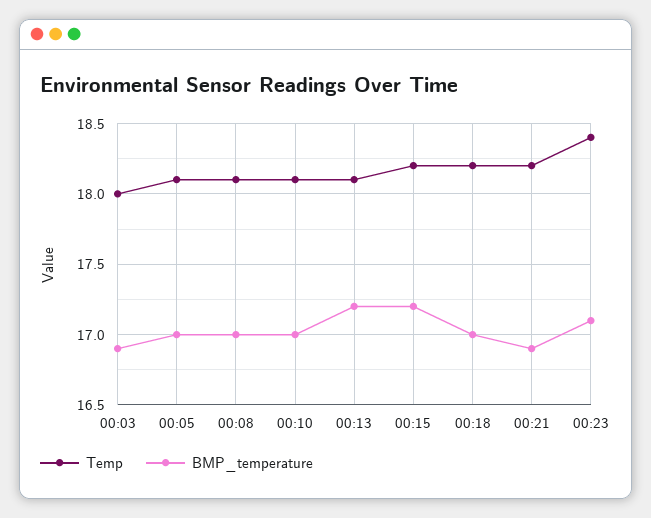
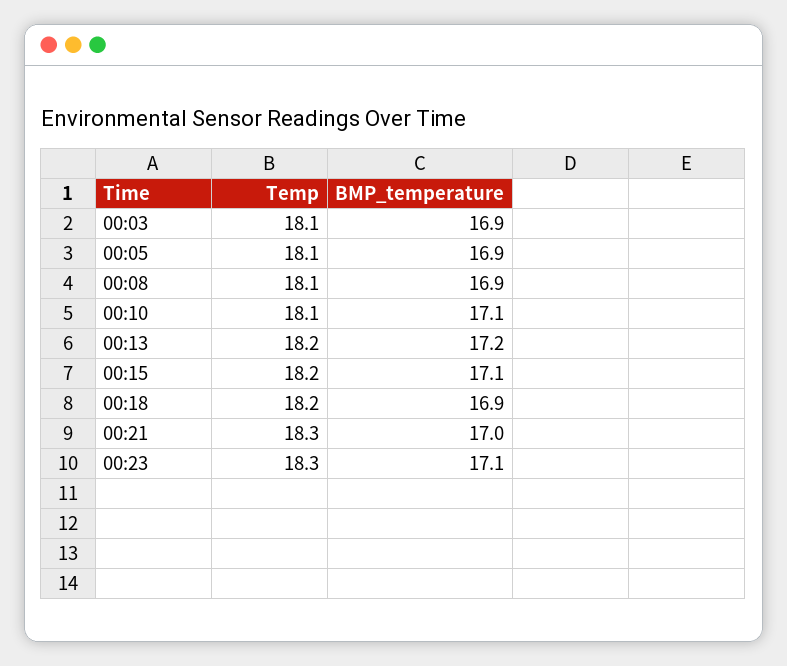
Temp, 00:03: 18 -> 18.1
BMP_temperature, 00:05: 17 -> 16.9
BMP_temperature, 00:08: 17 -> 16.9
BMP_temperature, 00:10: 17 -> 17.1
Temp, 00:13: 18.1 -> 18.2
BMP_temperature, 00:15: 17.2 -> 17.1
BMP_temperature, 00:18: 17 -> 16.9
Temp, 00:21: 18.2 -> 18.3
BMP_temperature, 00:21: 16.9 -> 17
Temp, 00:23: 18.4 -> 18.3

